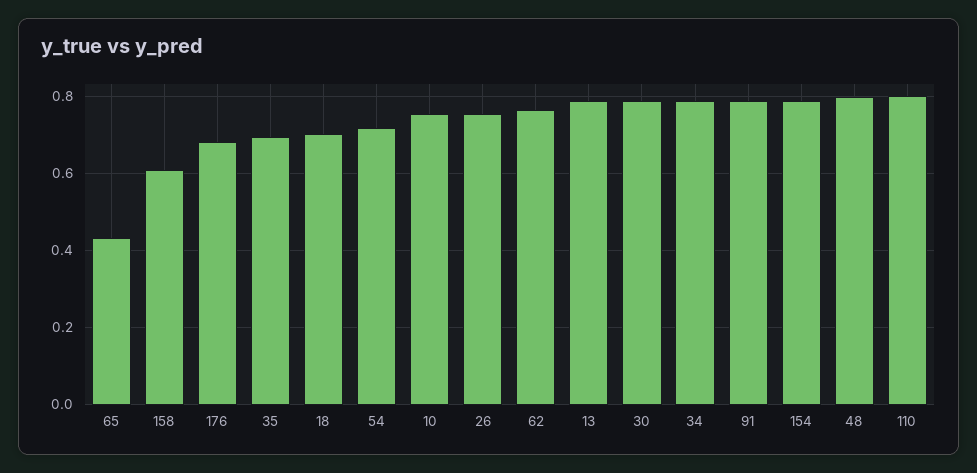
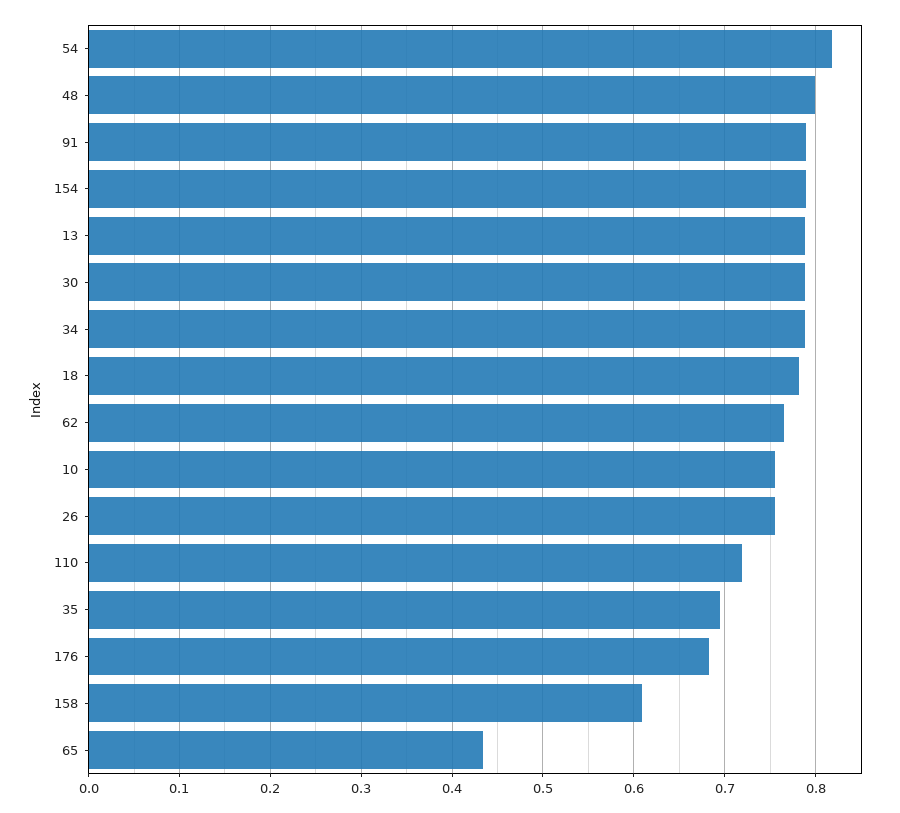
18: 0.7 -> 0.78
54: 0.72 -> 0.82
110: 0.8 -> 0.72

